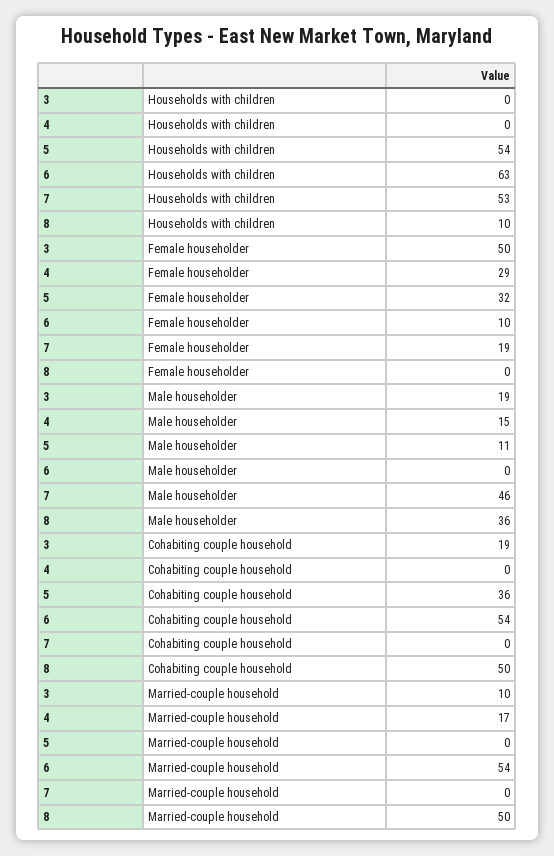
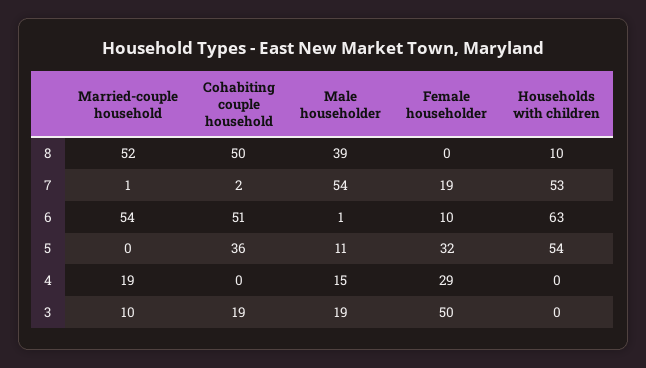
6, Male householder: 0 -> 1
7, Male householder: 46 -> 54
8, Male householder: 36 -> 39
6, Cohabiting couple household: 54 -> 51
7, Cohabiting couple household: 0 -> 2
4, Married-couple household: 17 -> 19
7, Married-couple household: 0 -> 1
8, Married-couple household: 50 -> 52

